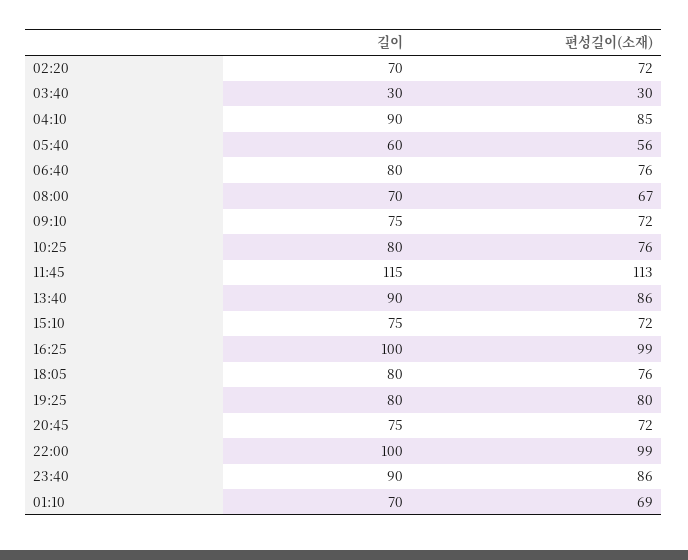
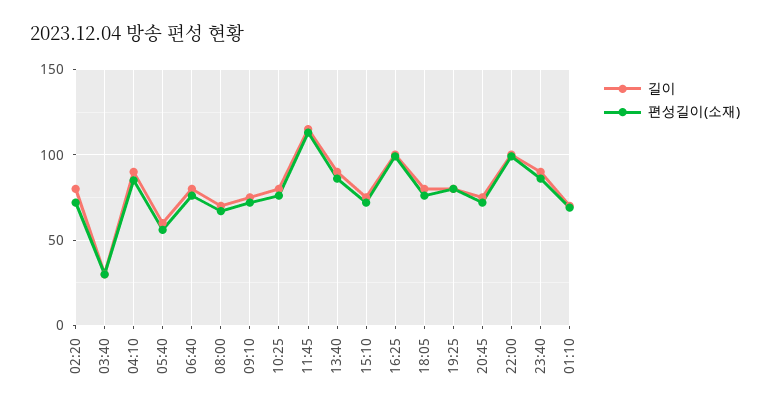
길이, 02:20: 70 -> 80

